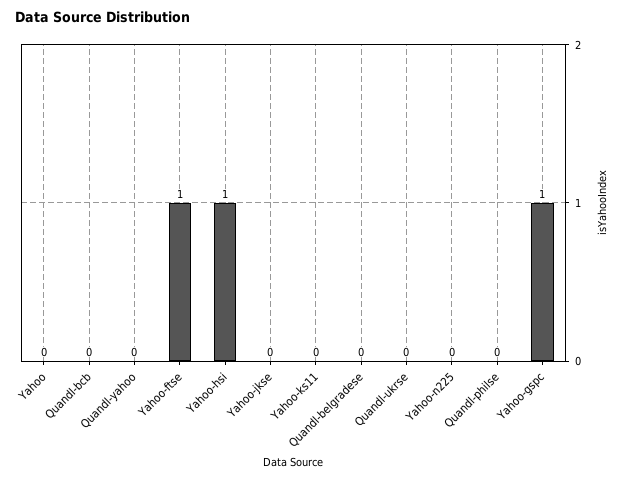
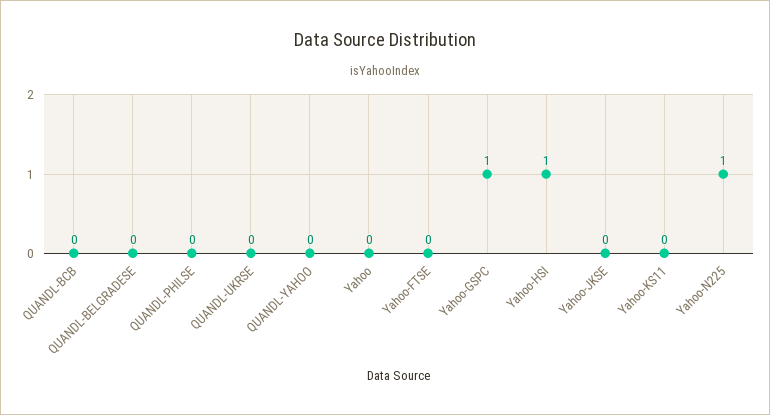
Yahoo-ftse: 1 -> 0
Yahoo-n225: 0 -> 1

